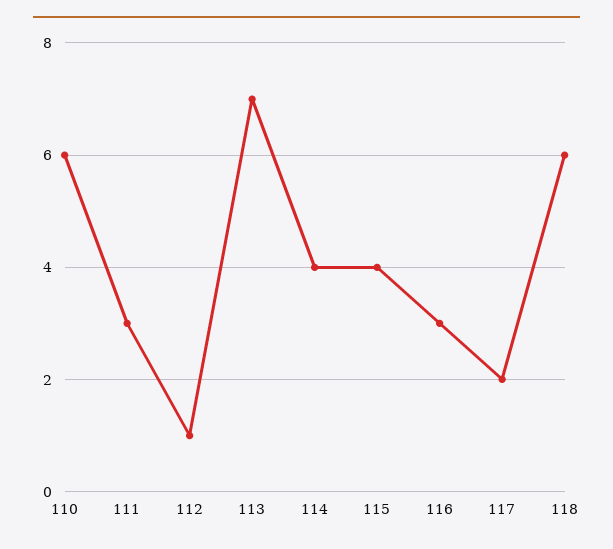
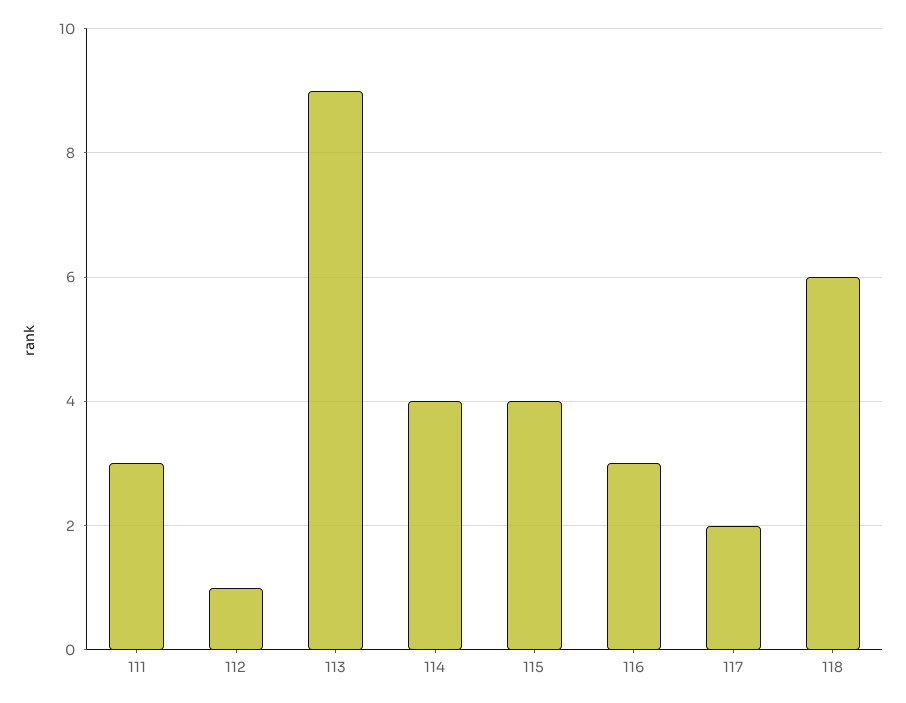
110: 6 -> none
113: 7 -> 9

